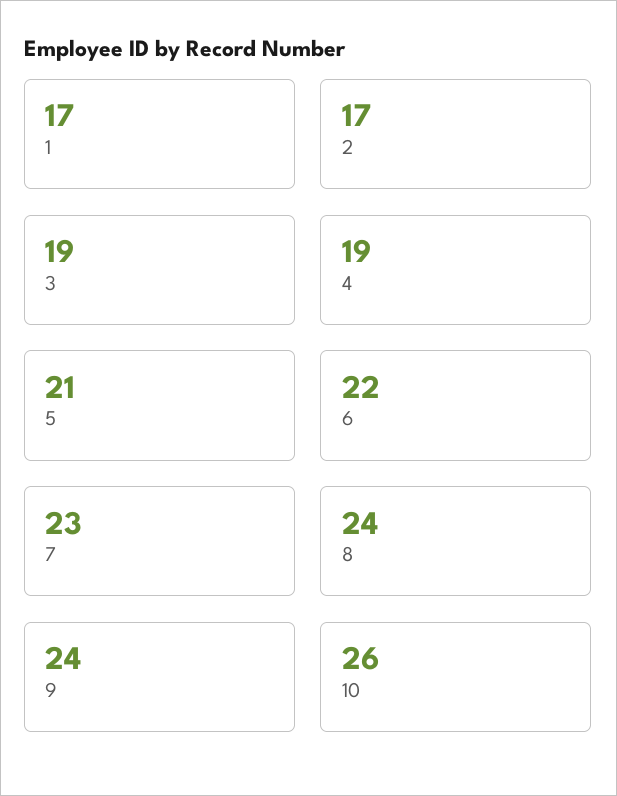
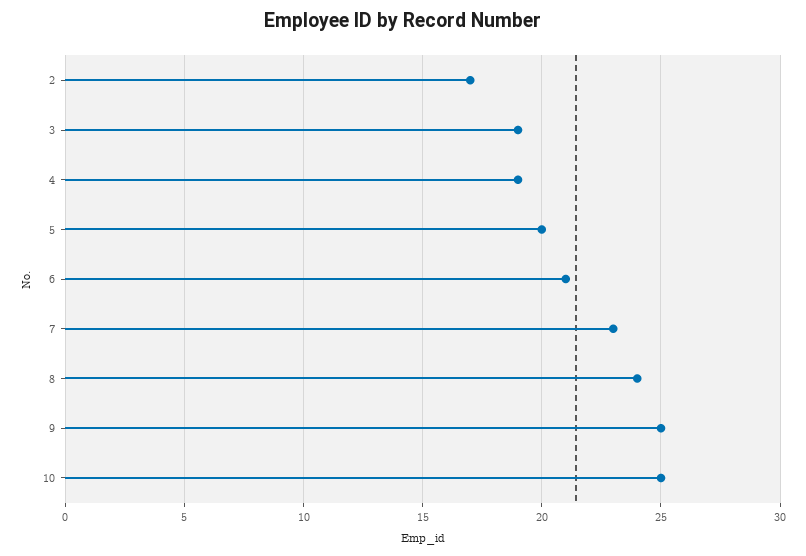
1: 17 -> none
5: 21 -> 20
6: 22 -> 21
9: 24 -> 25
10: 26 -> 25

